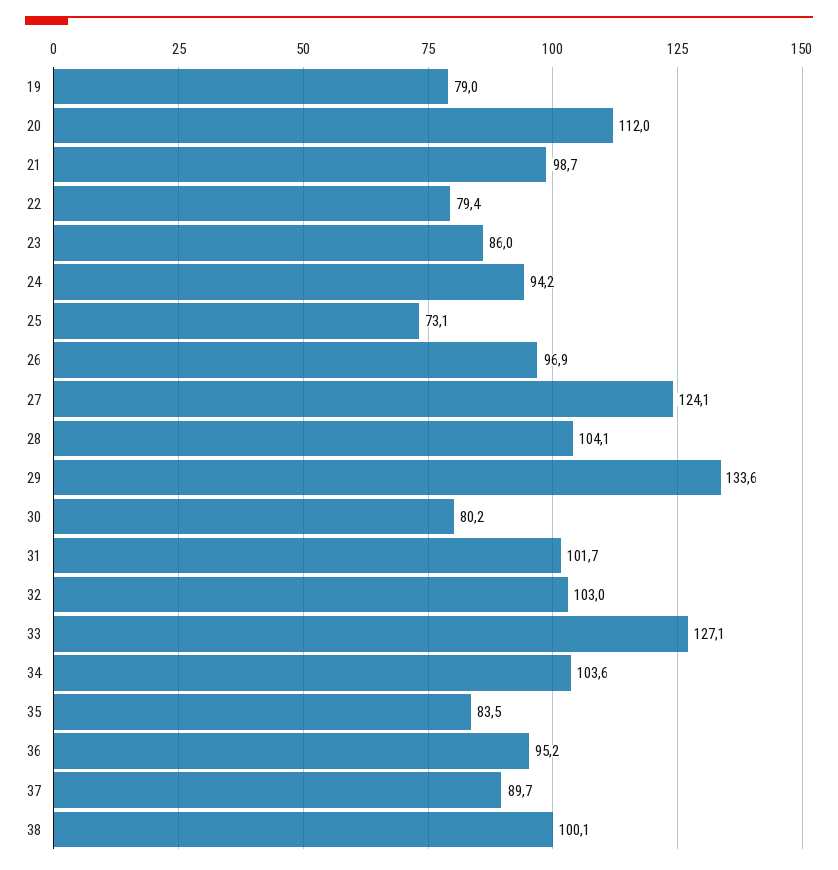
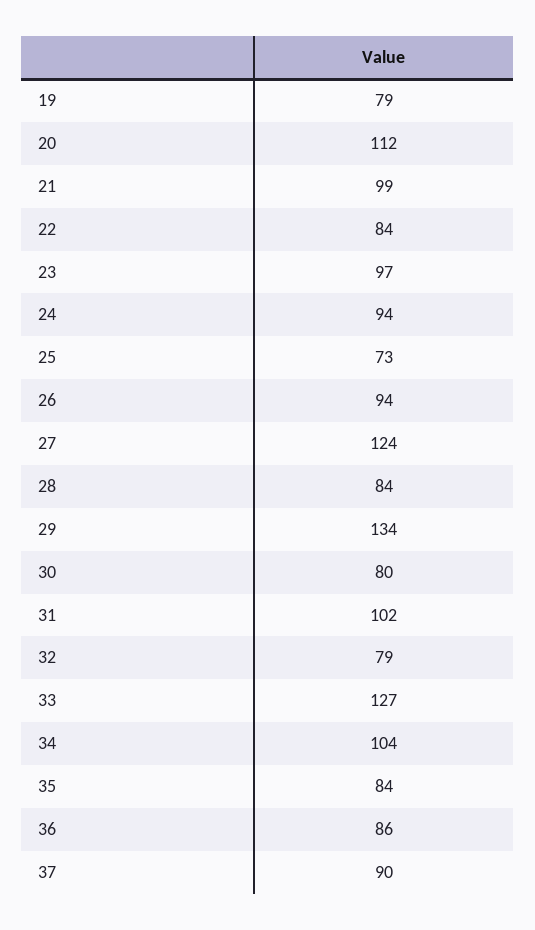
22: 79.4 -> 84
23: 86 -> 97
26: 96.9 -> 94
28: 104.1 -> 84
32: 103 -> 79
36: 95.2 -> 86
38: 100.1 -> none

